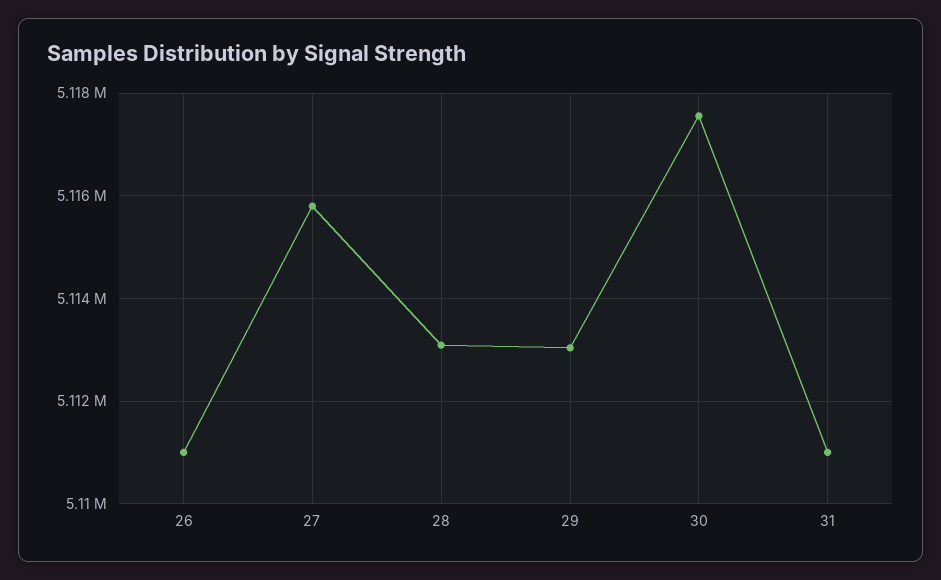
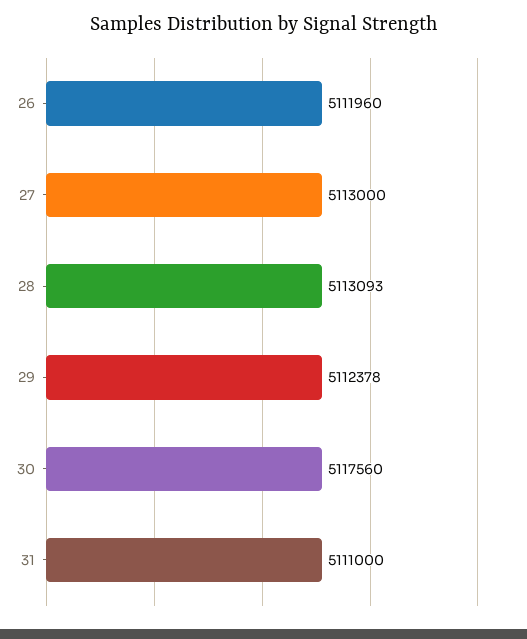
26: 5111000 -> 5111960
27: 5115800 -> 5113000
29: 5113000 -> 5112378

